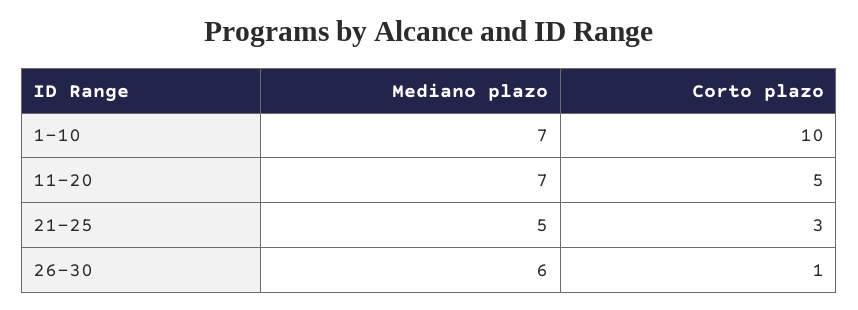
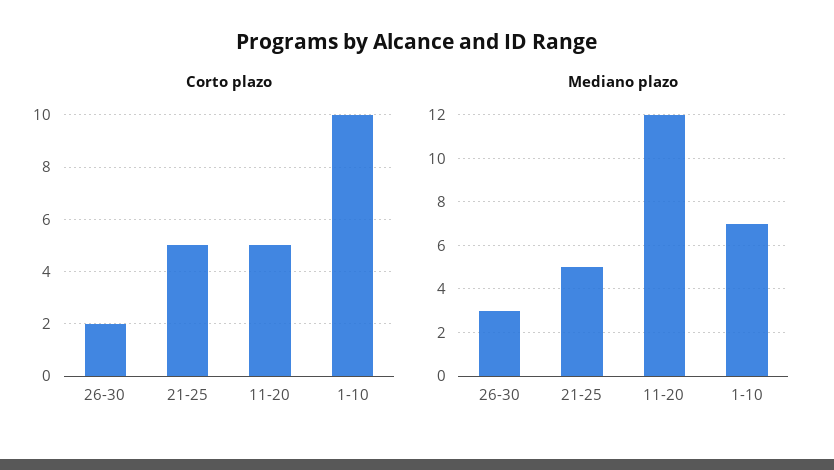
Mediano plazo, 11-20: 7 -> 12
Corto plazo, 21-25: 3 -> 5
Mediano plazo, 26-30: 6 -> 3
Corto plazo, 26-30: 1 -> 2

